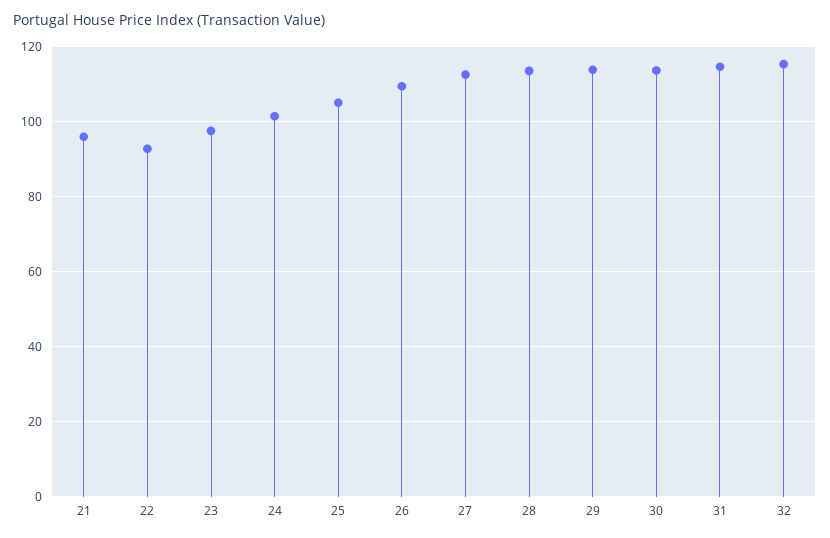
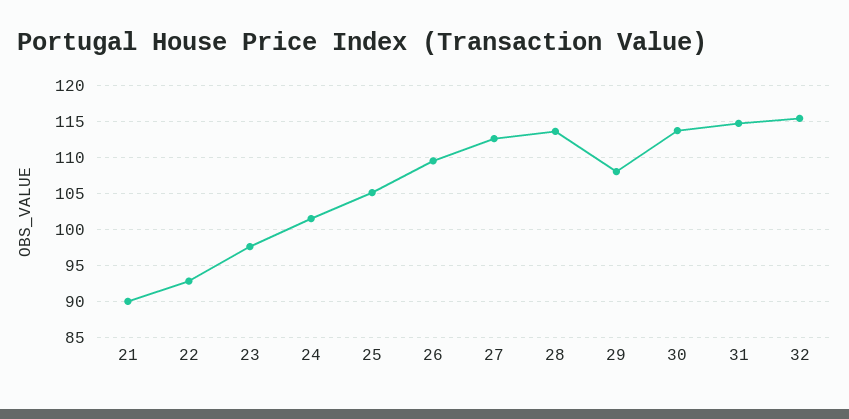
21: 96 -> 90
29: 114 -> 108

